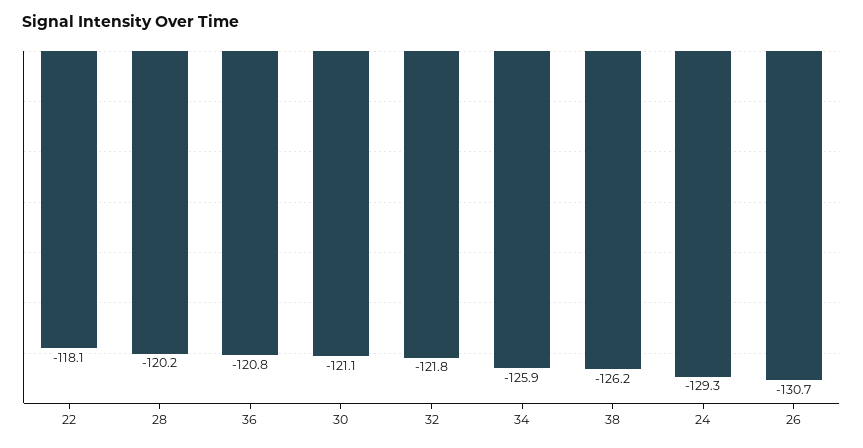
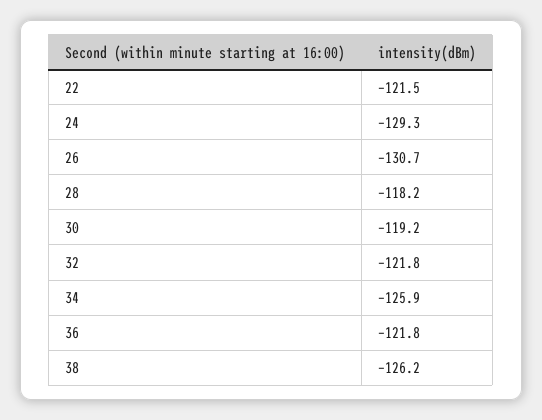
22: -118.1 -> -121.5
28: -120.2 -> -118.2
36: -120.8 -> -121.8
30: -121.1 -> -119.2

